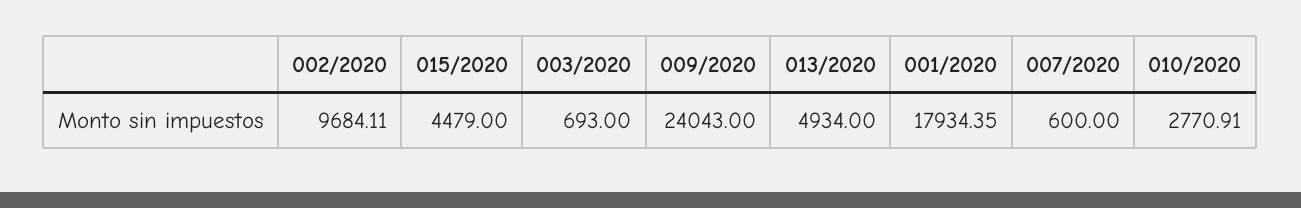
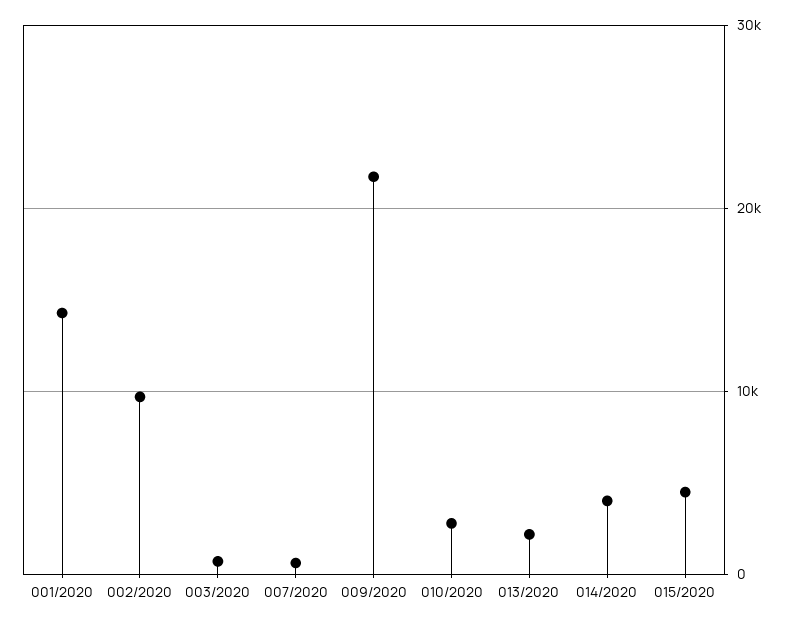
009/2020: 24043 -> 22000
013/2020: 4934 -> 2000
001/2020: 17934.35 -> 14000
014/2020: none -> 4000

